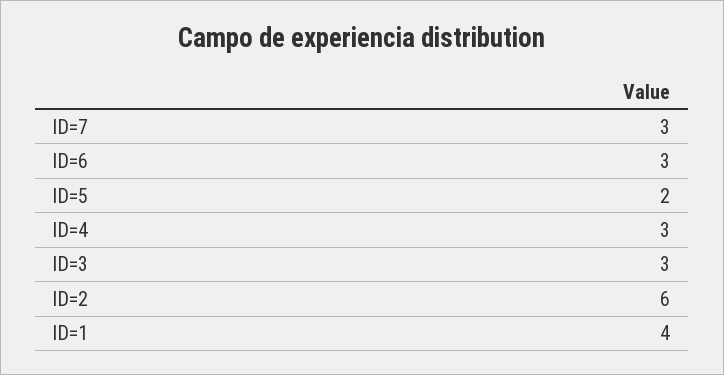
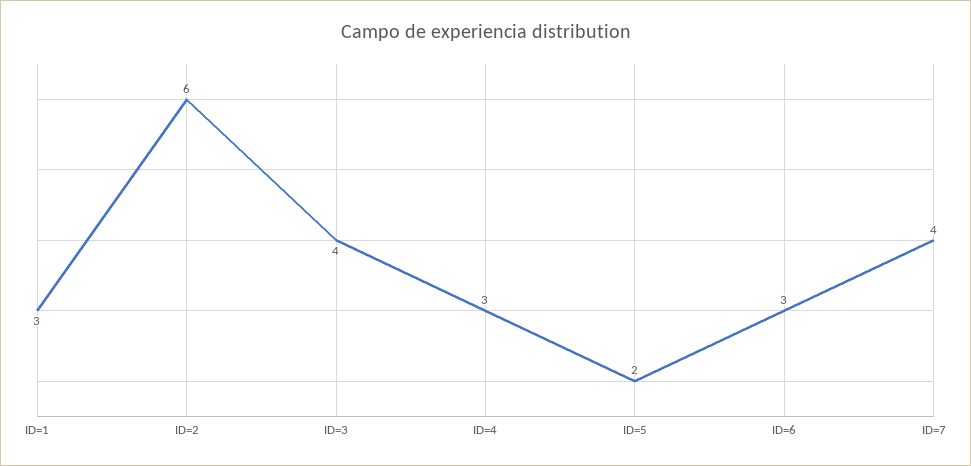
ID=7: 3 -> 4
ID=3: 3 -> 4
ID=1: 4 -> 3

